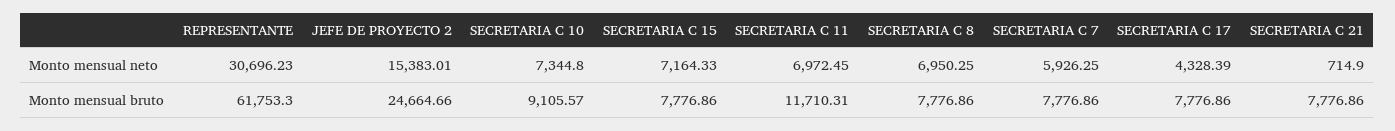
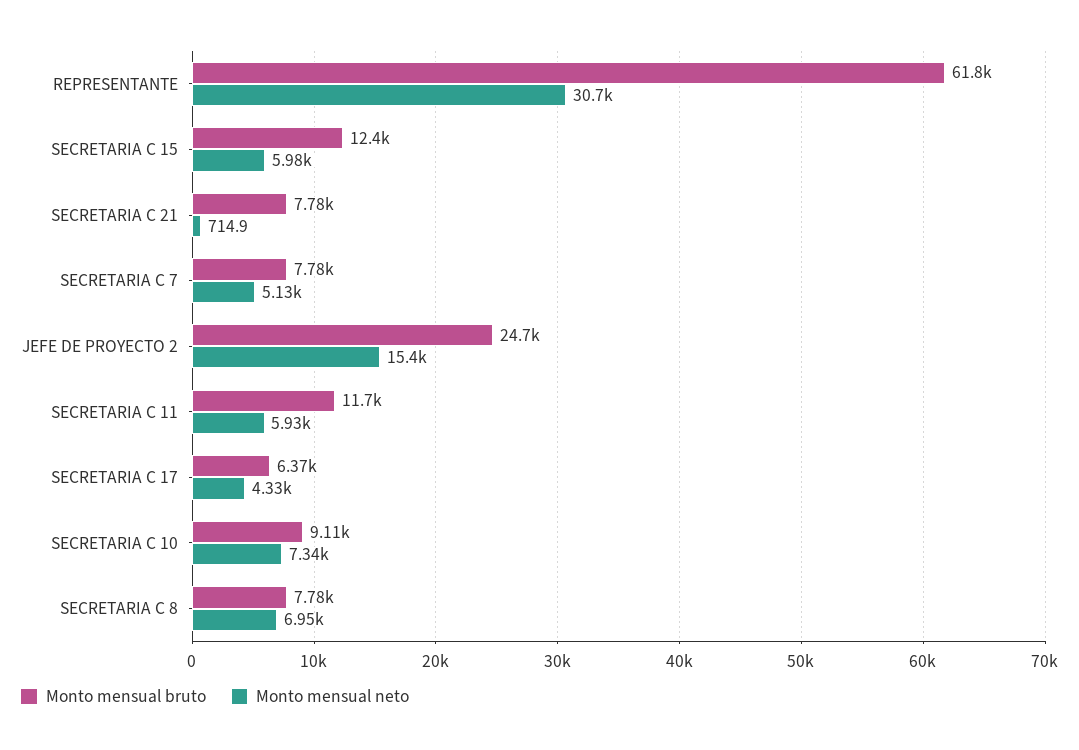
Monto mensual neto, SECRETARIA C 15: 7164.33 -> 5980
Monto mensual neto, SECRETARIA C 11: 6972.45 -> 5930
Monto mensual neto, SECRETARIA C 7: 5926.25 -> 5130
Monto mensual bruto, SECRETARIA C 15: 7776.86 -> 12400
Monto mensual bruto, SECRETARIA C 17: 7776.86 -> 6370

